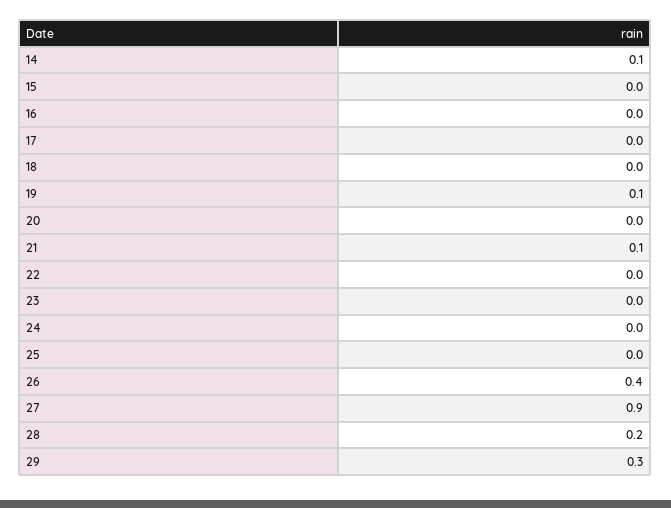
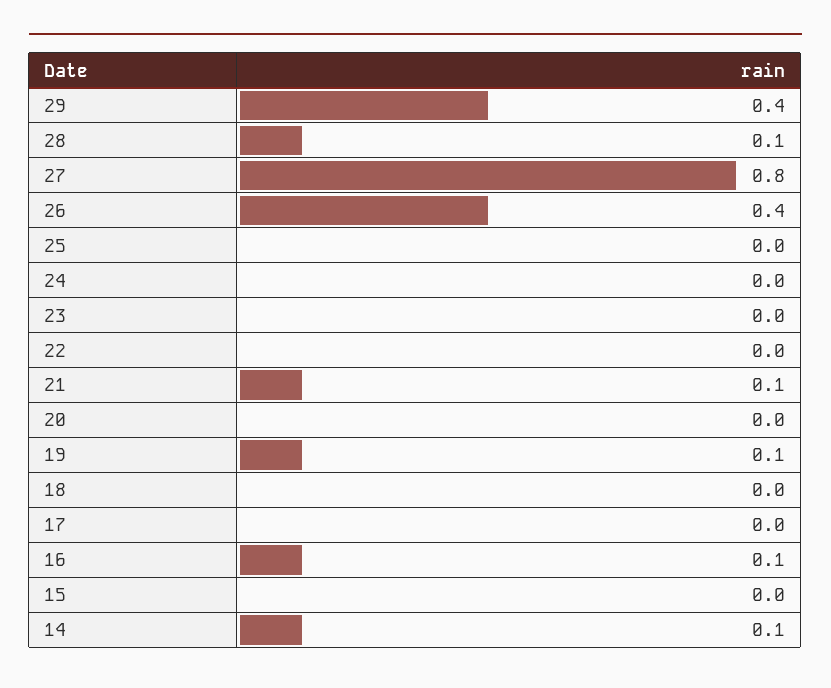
16: 0 -> 0.1
27: 0.9 -> 0.8
28: 0.2 -> 0.1
29: 0.3 -> 0.4

